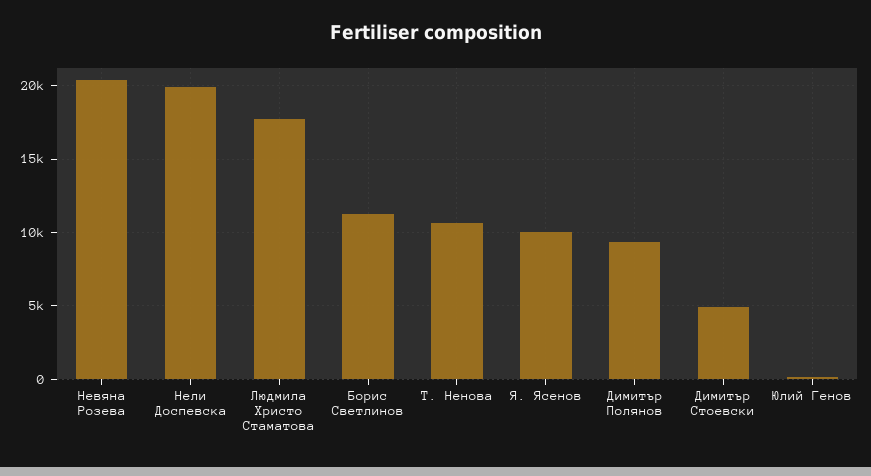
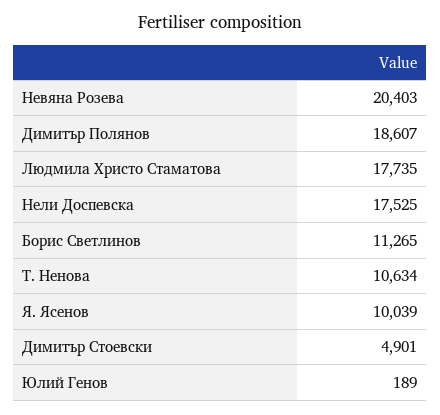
Нели Доспевска: 20000 -> 17525
Димитър Полянов: 9500 -> 18607

